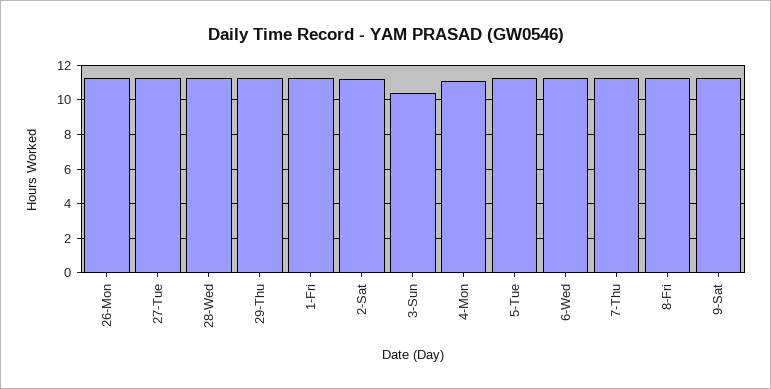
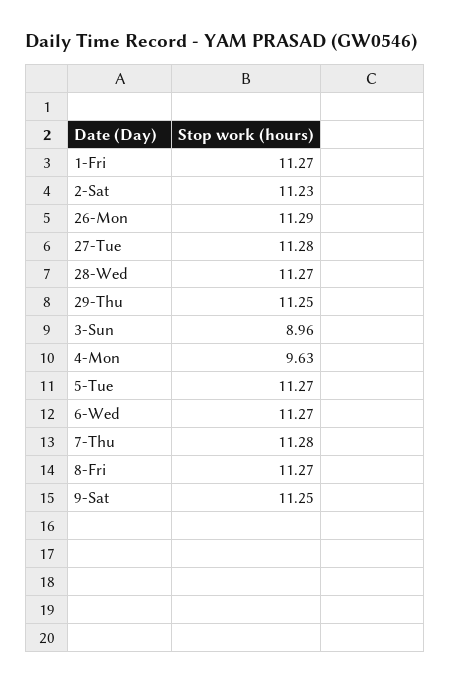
3-Sun: 10.5 -> 8.96
4-Mon: 11 -> 9.63

